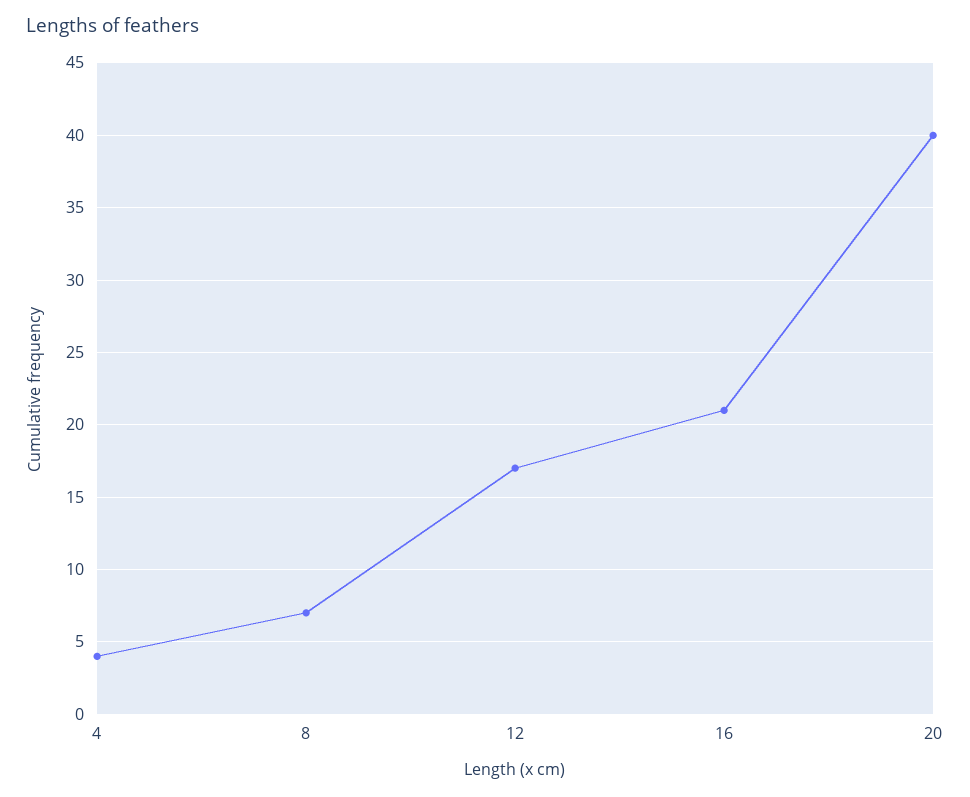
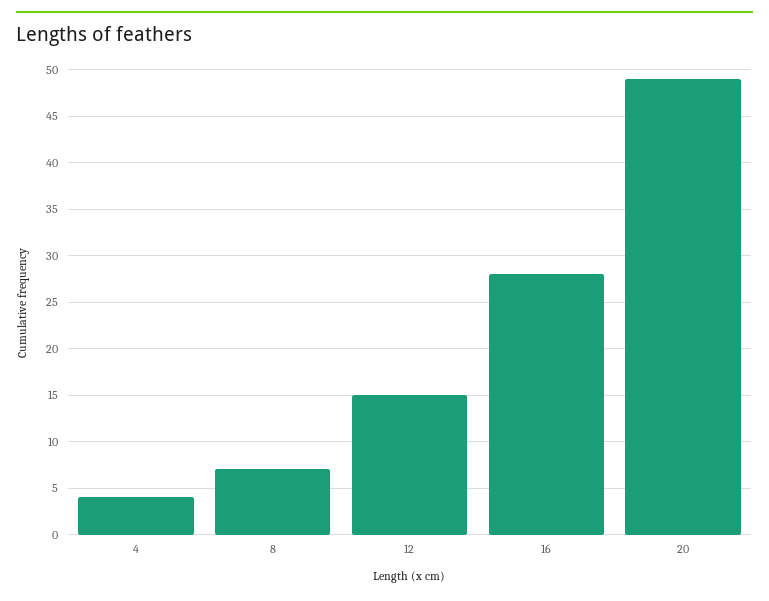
12: 17 -> 15
16: 21 -> 28
20: 40 -> 49

